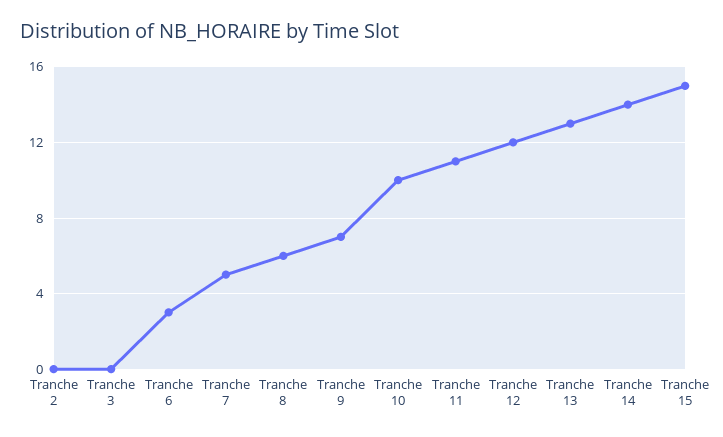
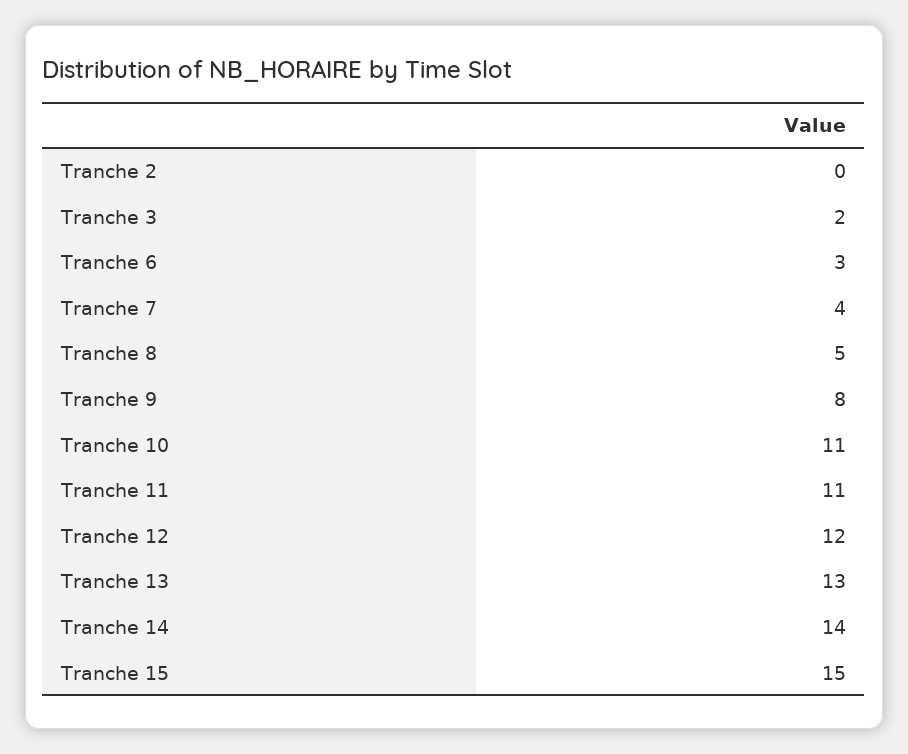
Tranche 3: 0 -> 2
Tranche 7: 5 -> 4
Tranche 8: 6 -> 5
Tranche 9: 7 -> 8
Tranche 10: 10 -> 11

